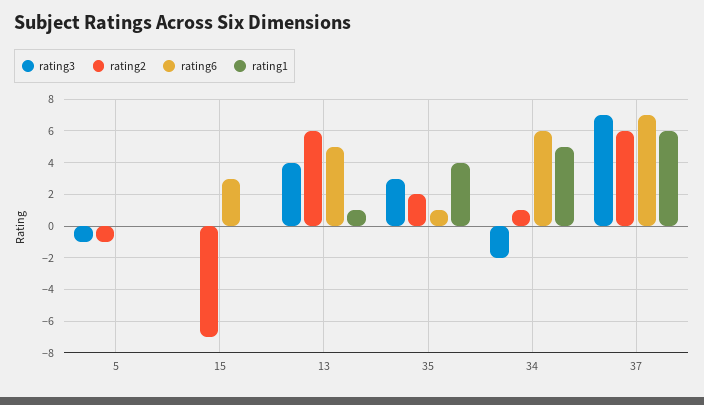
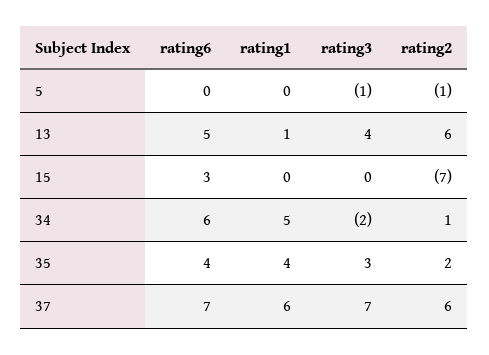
rating6, 35: 1 -> 4

